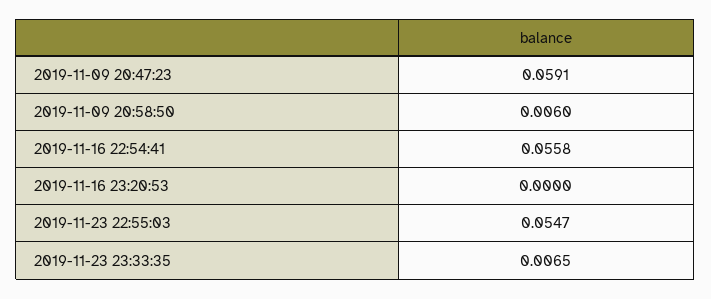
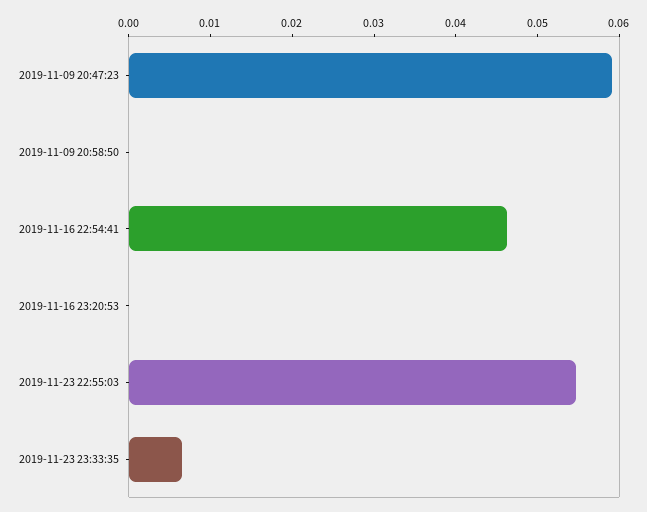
2019-11-09 20:58:50: 0.006 -> 0
2019-11-16 22:54:41: 0.0558 -> 0.046

